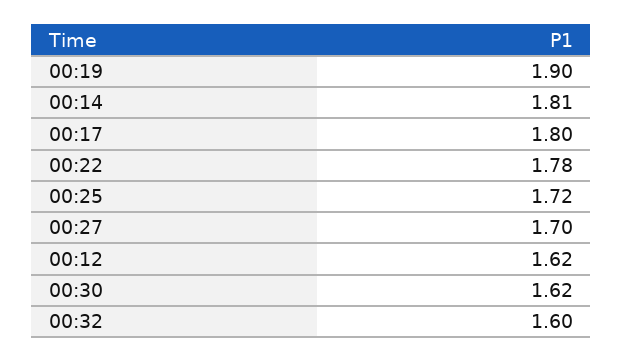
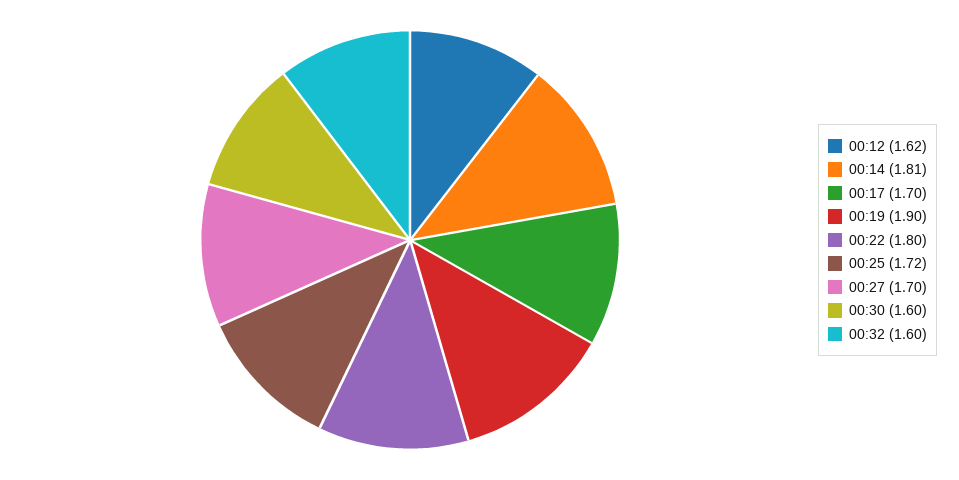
00:17: 1.8 -> 1.7
00:22: 1.78 -> 1.8
00:30: 1.62 -> 1.6

